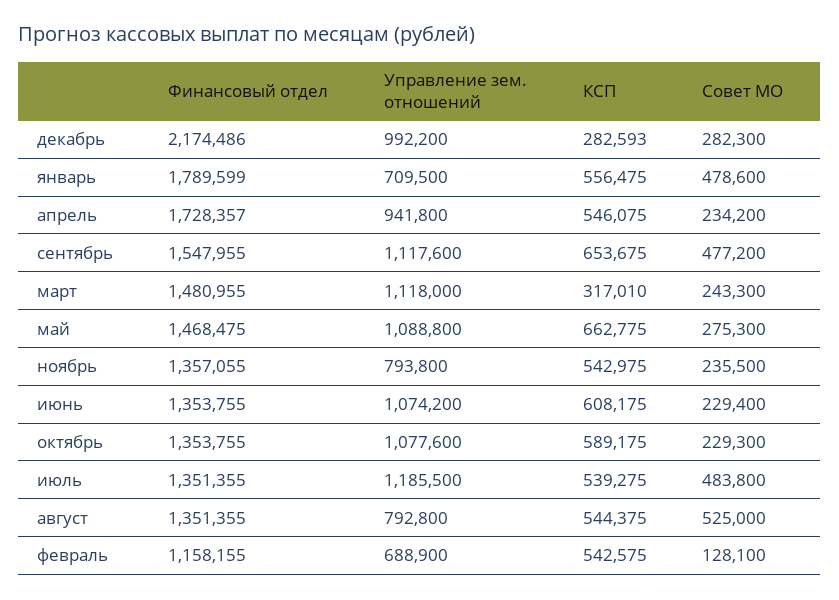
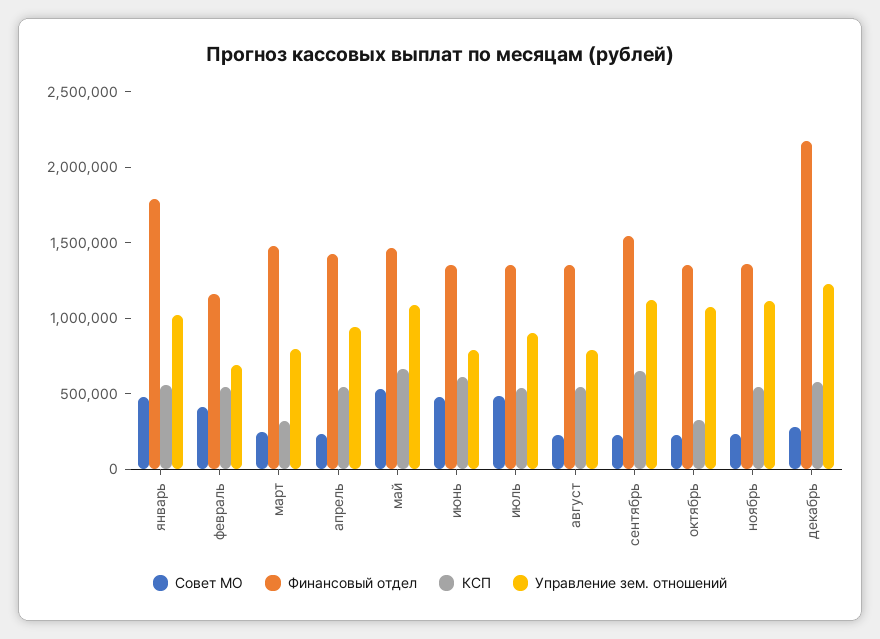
Управление зем. отношений, декабрь: 992200 -> 1200000
КСП, декабрь: 282593 -> 600000
Управление зем. отношений, январь: 709500 -> 1000000
Финансовый отдел, апрель: 1728357 -> 1400000
Совет МО, сентябрь: 477200 -> 200000
Управление зем. отношений, март: 1118000 -> 800000
Совет МО, май: 275300 -> 500000
Управление зем. отношений, ноябрь: 793800 -> 1100000
Управление зем. отношений, июнь: 1074200 -> 800000
Совет МО, июнь: 229400 -> 500000
КСП, октябрь: 589175 -> 300000
Управление зем. отношений, июль: 1185500 -> 900000
Совет МО, август: 525000 -> 200000
Совет МО, февраль: 128100 -> 400000

